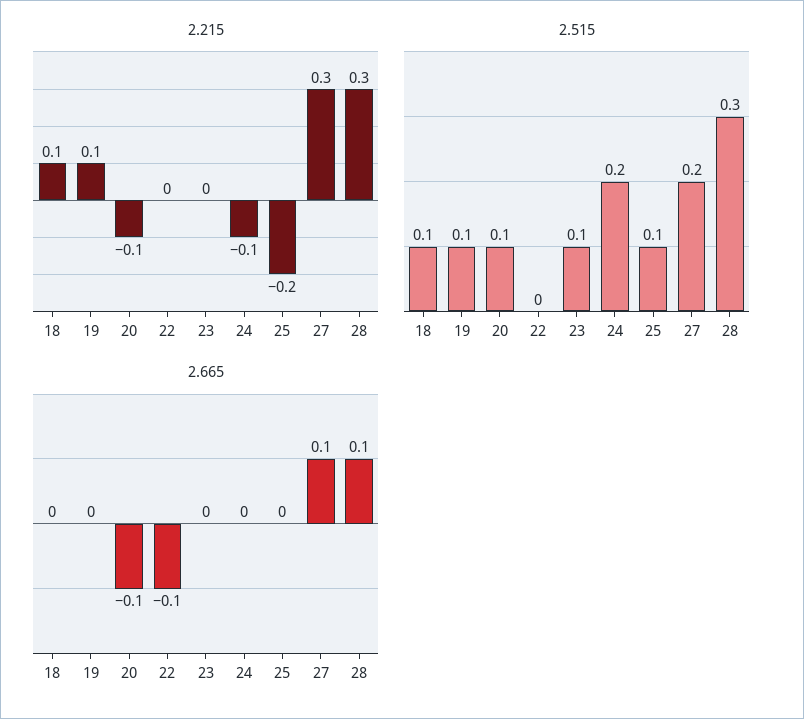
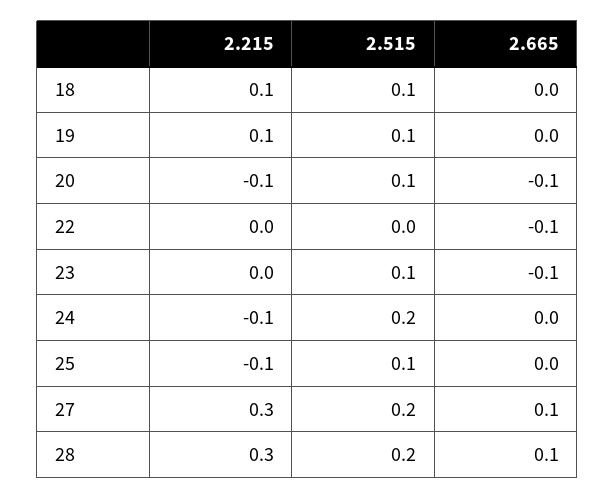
2.215, 25: -0.2 -> -0.1
2.515, 28: 0.3 -> 0.2
2.665, 23: 0 -> -0.1

